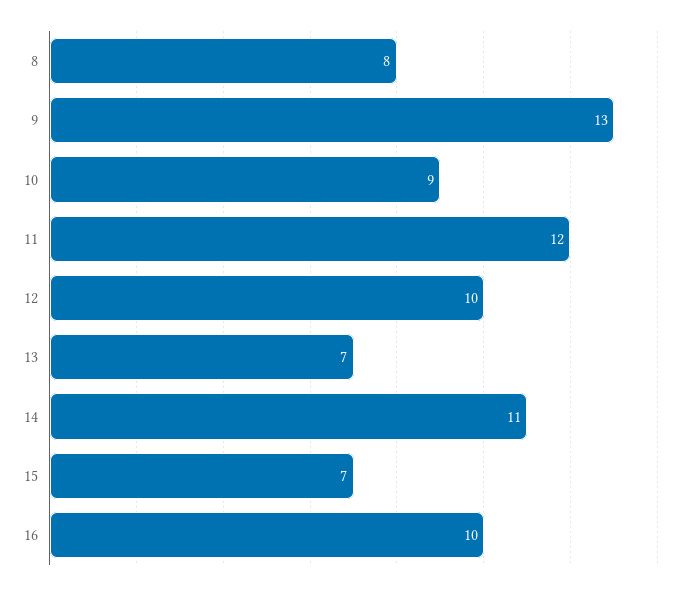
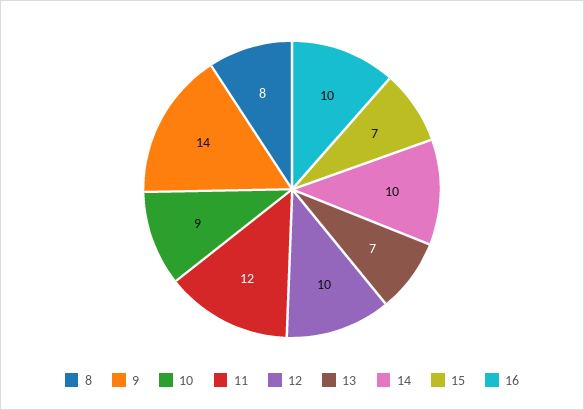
9: 13 -> 14
14: 11 -> 10

